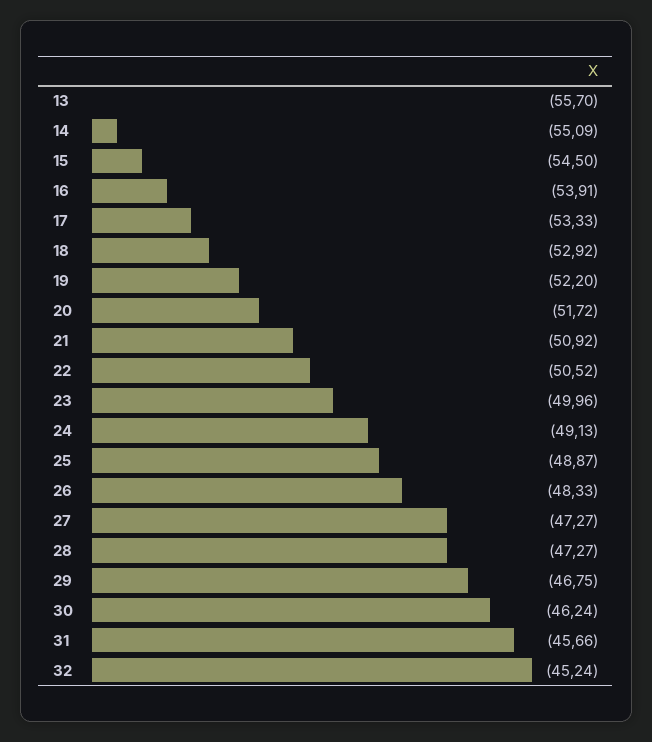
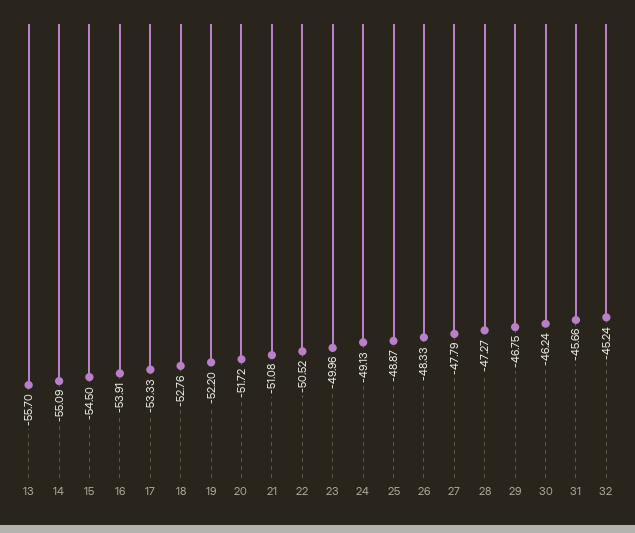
18: -52.92 -> -52.76
21: -50.92 -> -51.08
27: -47.27 -> -47.79

